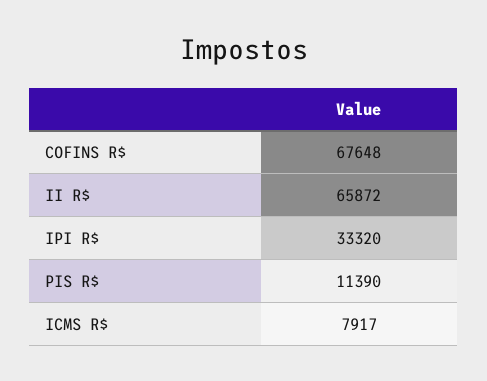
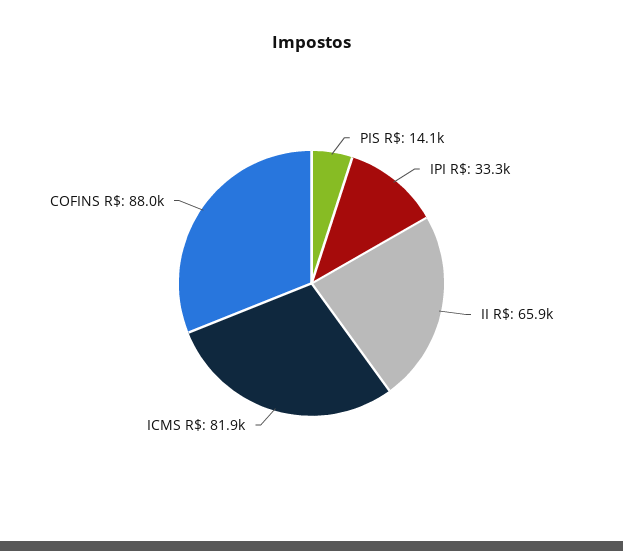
COFINS R$: 67648 -> 88000
PIS R$: 11390 -> 14100
ICMS R$: 7917 -> 81900

